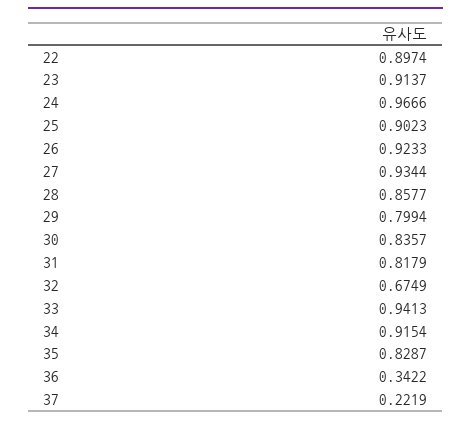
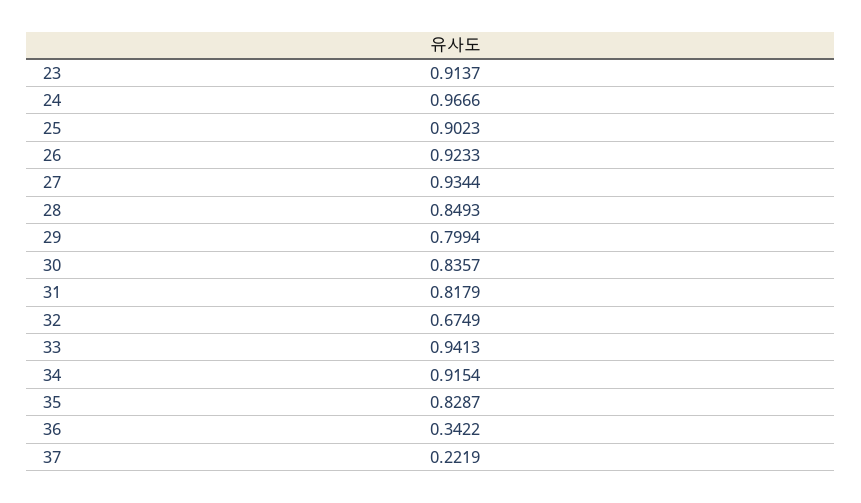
22: 0.8974 -> none
28: 0.8577 -> 0.8493

